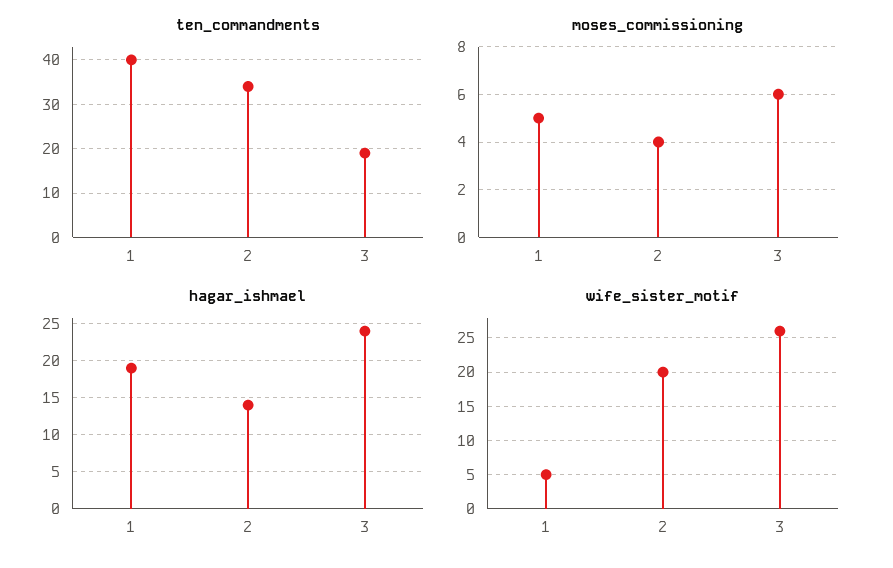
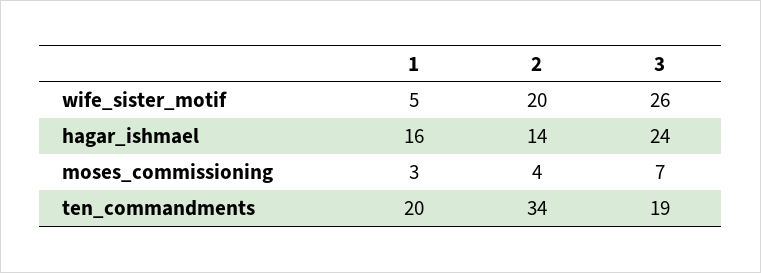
ten_commandments, 1: 40 -> 20
moses_commissioning, 1: 5 -> 3
moses_commissioning, 3: 6 -> 7
hagar_ishmael, 1: 19 -> 16

